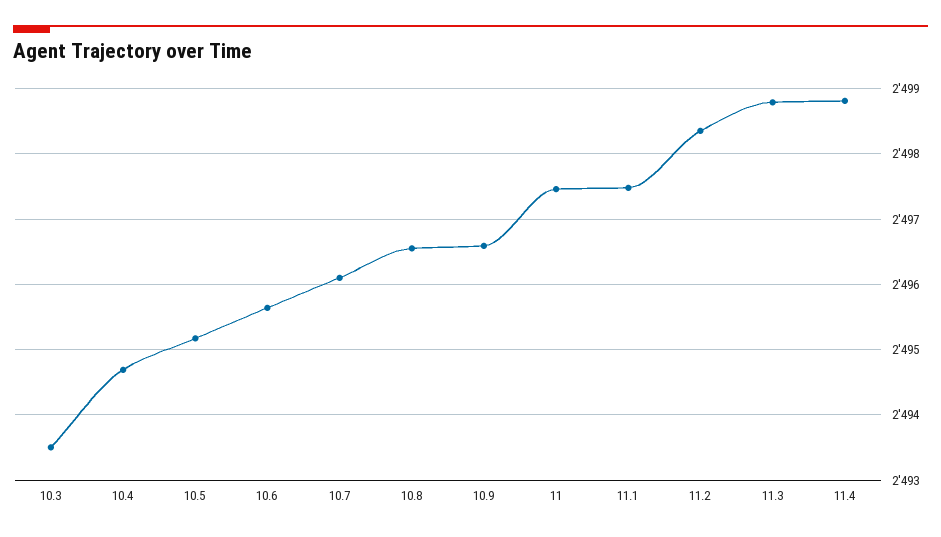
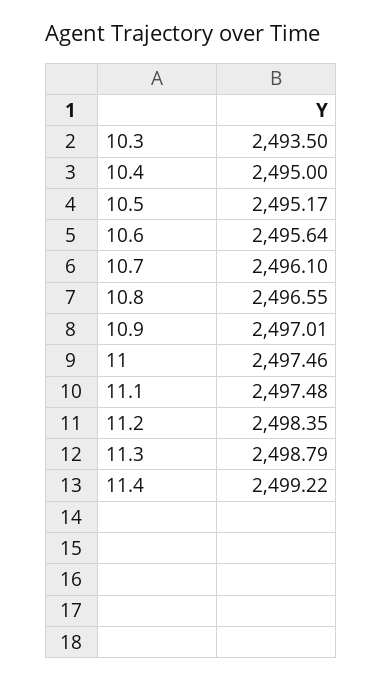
10.4: 2494.7 -> 2495
10.9: 2496.6 -> 2497.01
11.4: 2498.8 -> 2499.22

